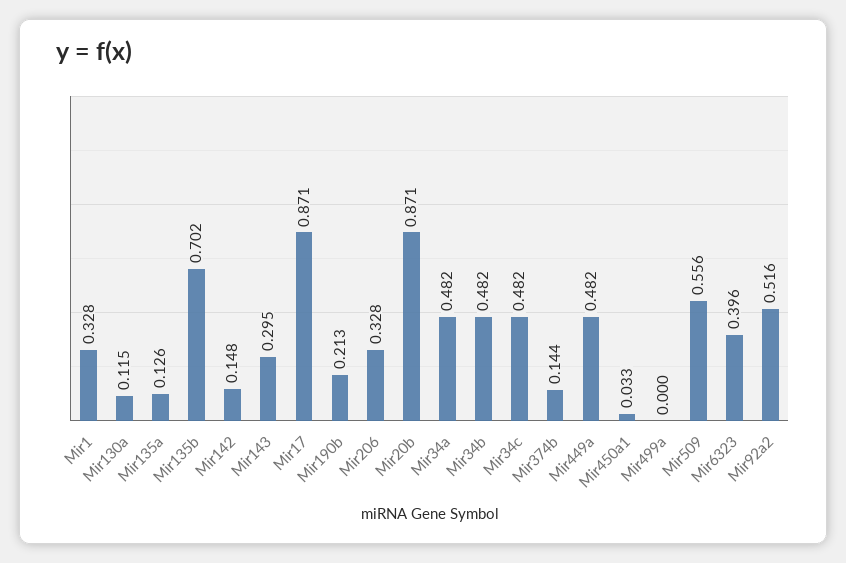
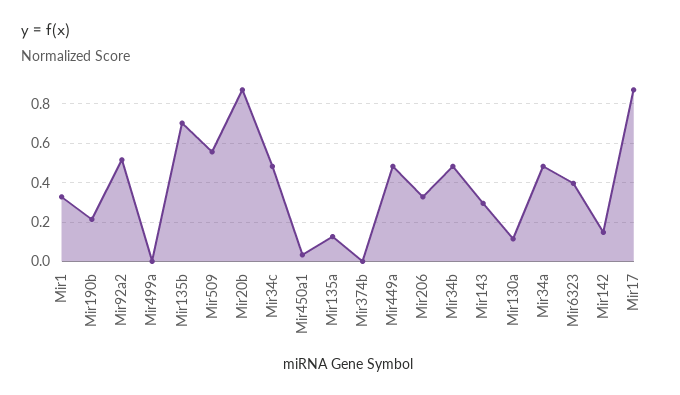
Mir374b: 0.144 -> 0

